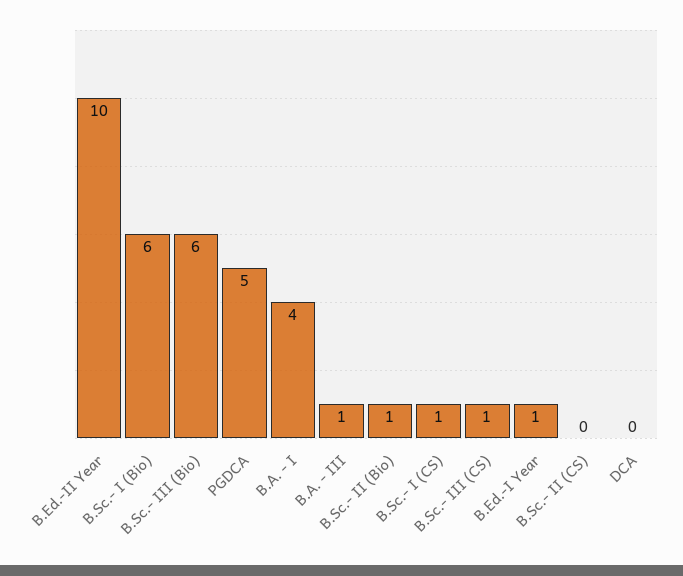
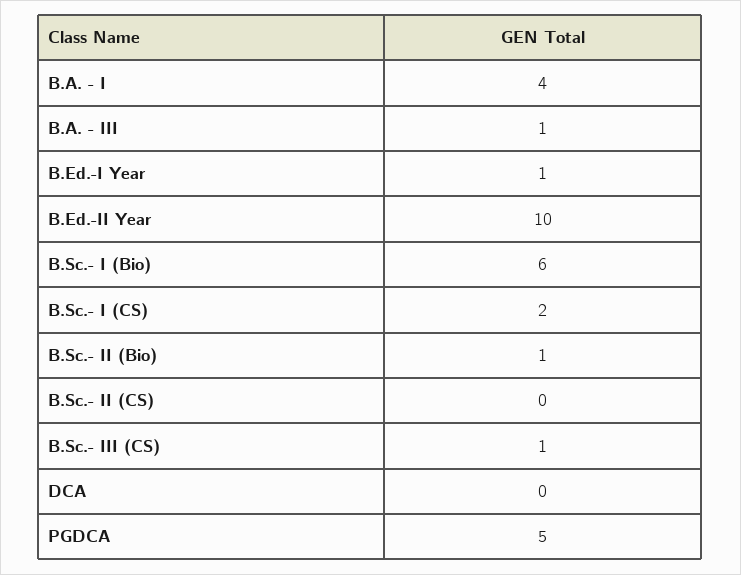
B.Sc.- III (Bio): 6 -> none
B.Sc.- I (CS): 1 -> 2

